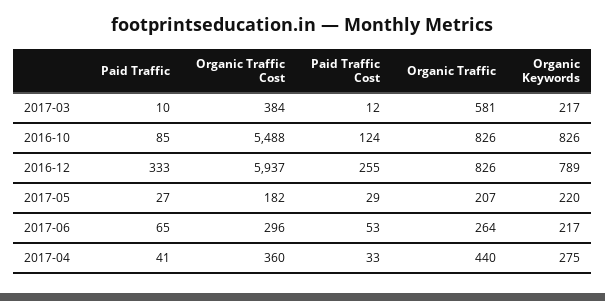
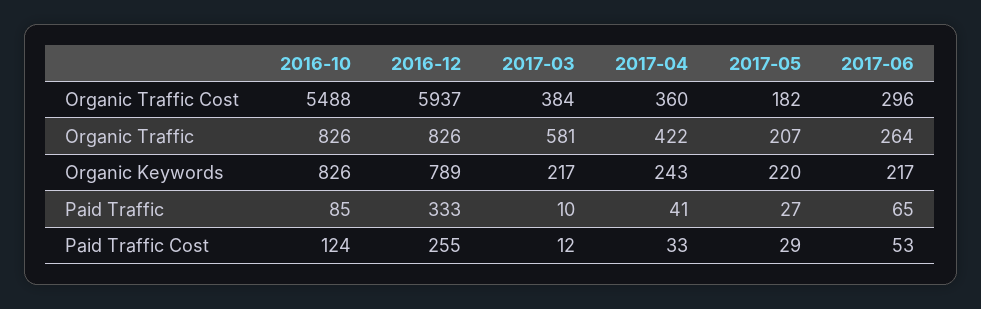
Organic Traffic, 2017-04: 440 -> 422
Organic Keywords, 2017-04: 275 -> 243

